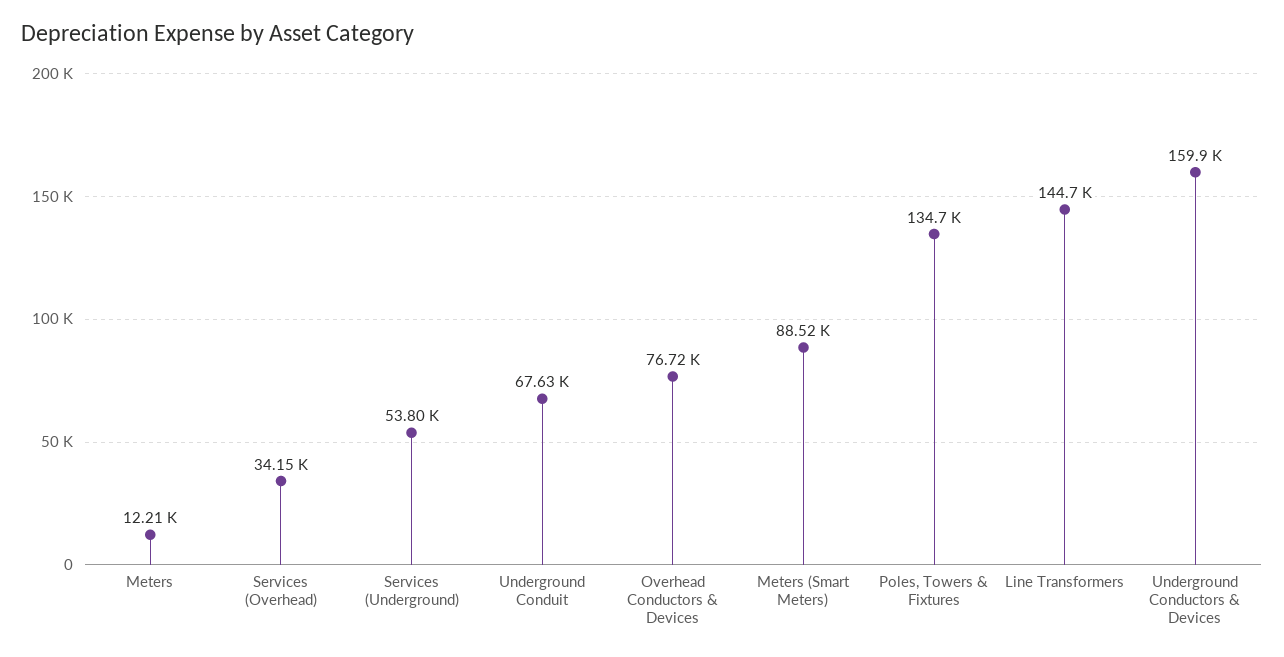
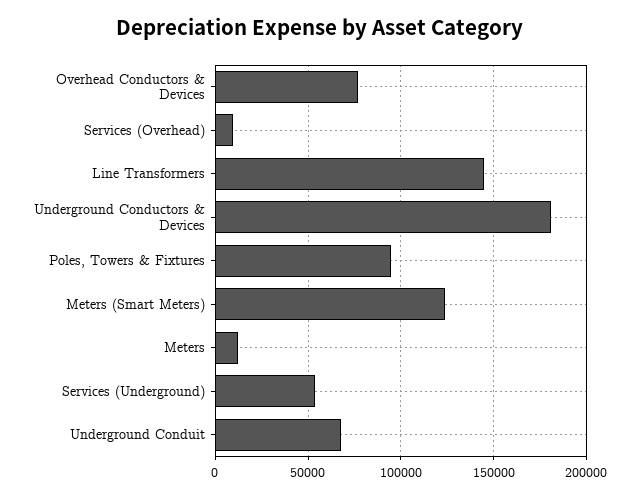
Services (Overhead): 34150 -> 10000
Meters (Smart Meters): 88520 -> 125000
Poles, Towers & Fixtures: 134700 -> 95000
Underground Conductors & Devices: 159900 -> 180000

